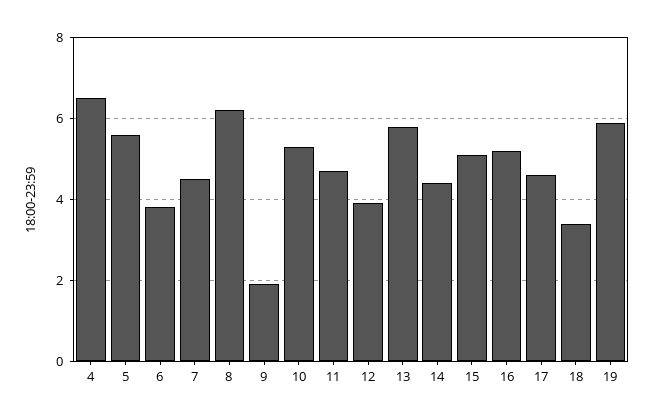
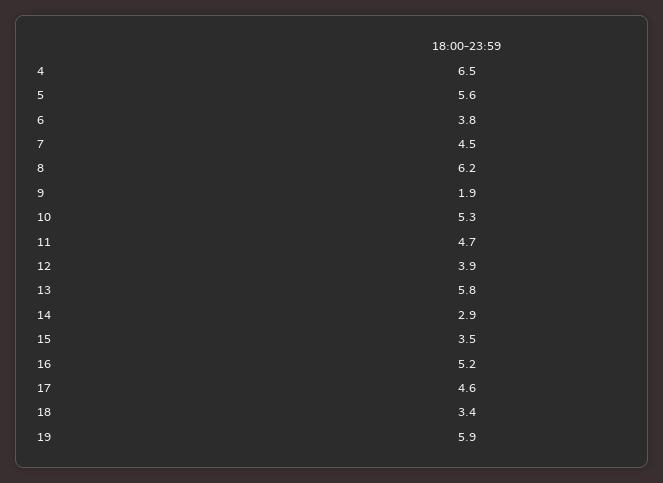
14: 4.5 -> 2.9
15: 5 -> 3.5

